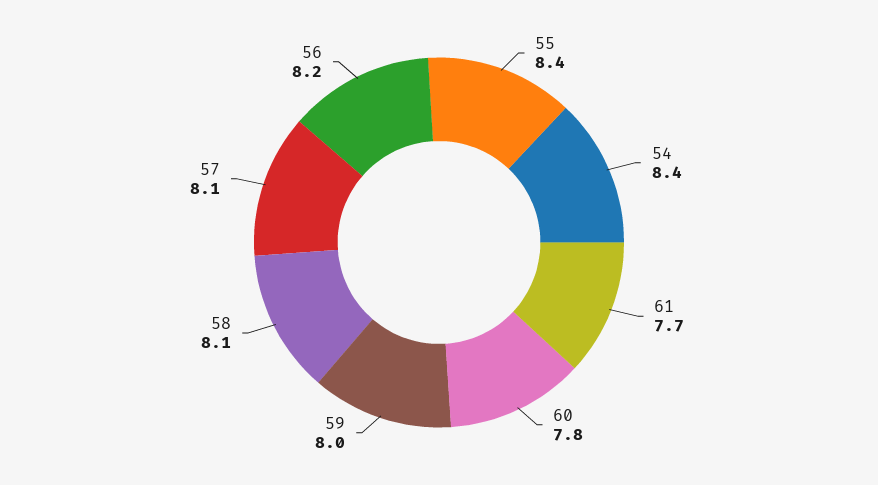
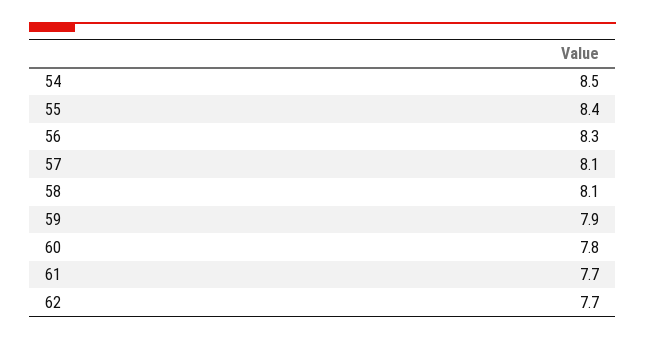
54: 8.4 -> 8.5
59: 8 -> 7.9
56: 8.2 -> 8.3
62: none -> 7.7

